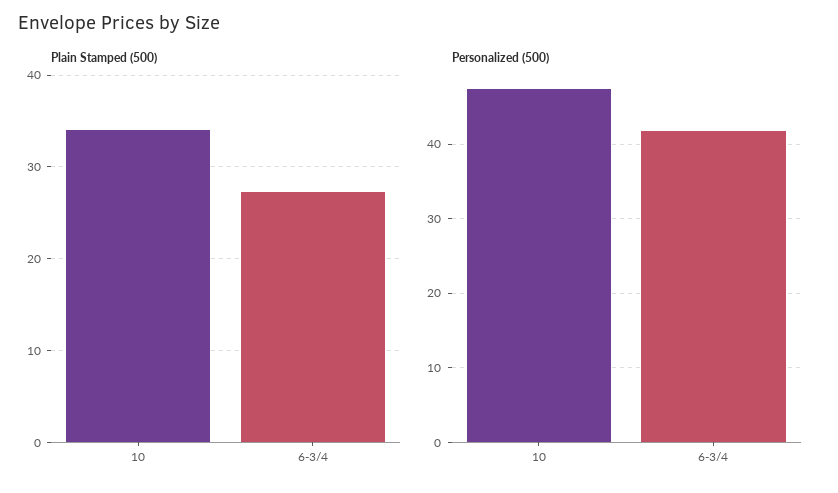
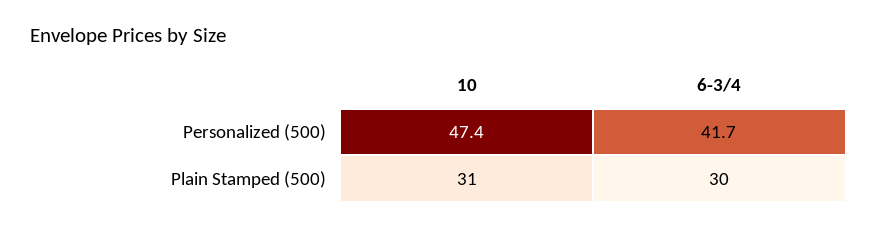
Plain Stamped (500), 10: 34 -> 31
Plain Stamped (500), 6-3/4: 27 -> 30

